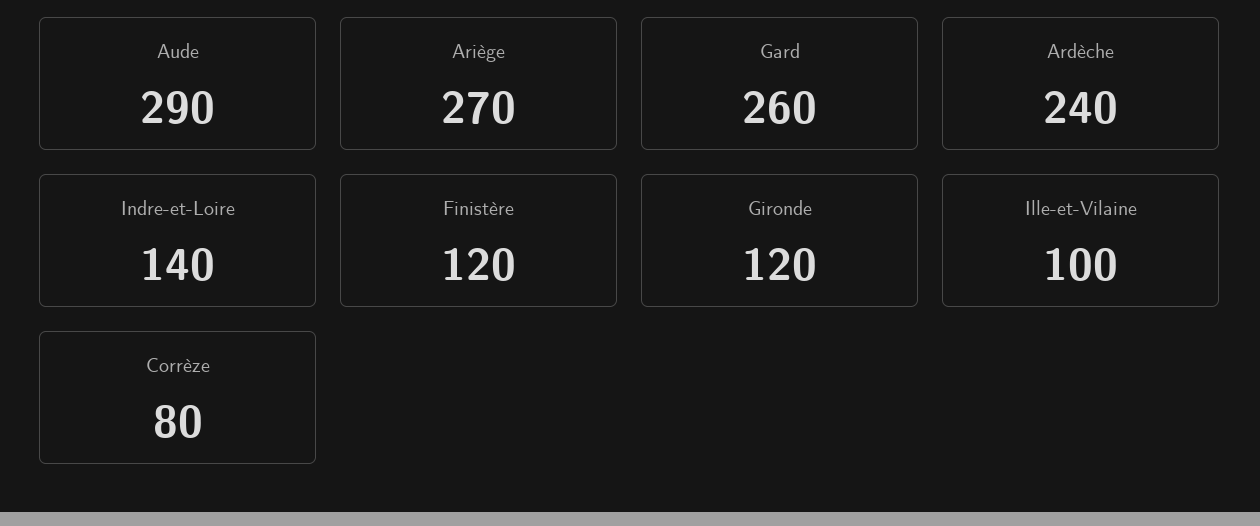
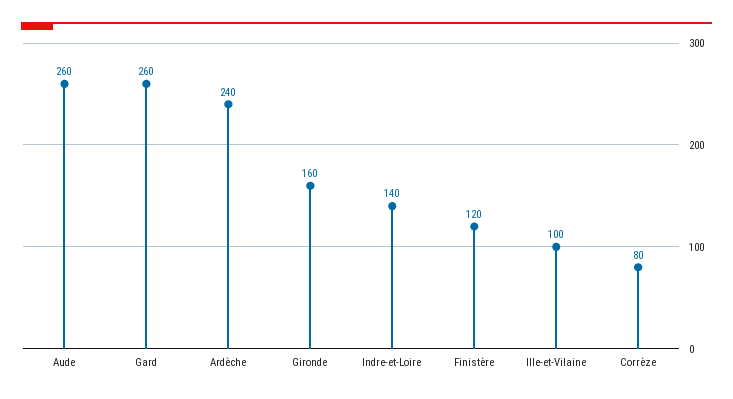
Aude: 290 -> 260
Ariège: 270 -> none
Gironde: 120 -> 160

